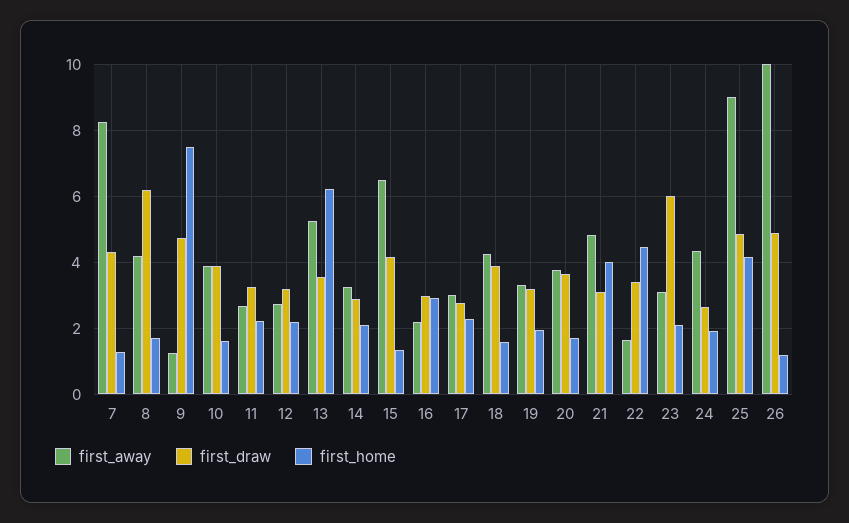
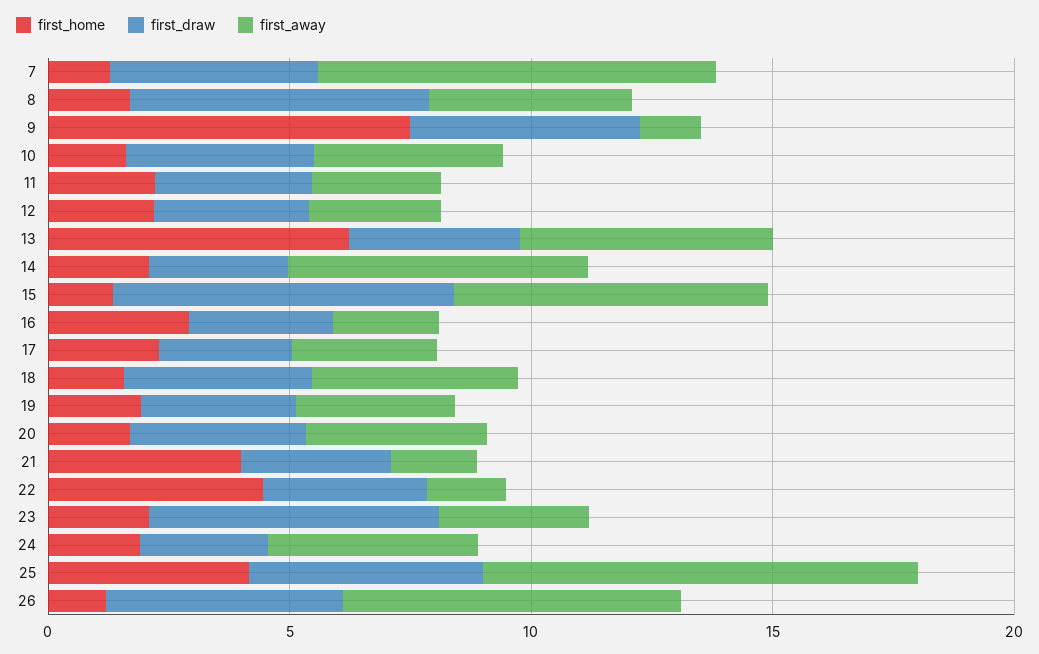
first_away, 14: 3.2 -> 6
first_draw, 15: 4.2 -> 7
first_away, 21: 4.8 -> 2
first_away, 26: 10 -> 7

